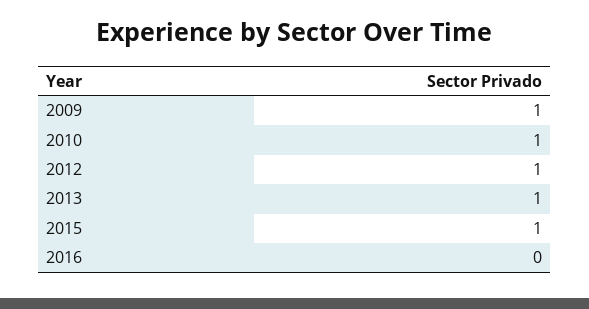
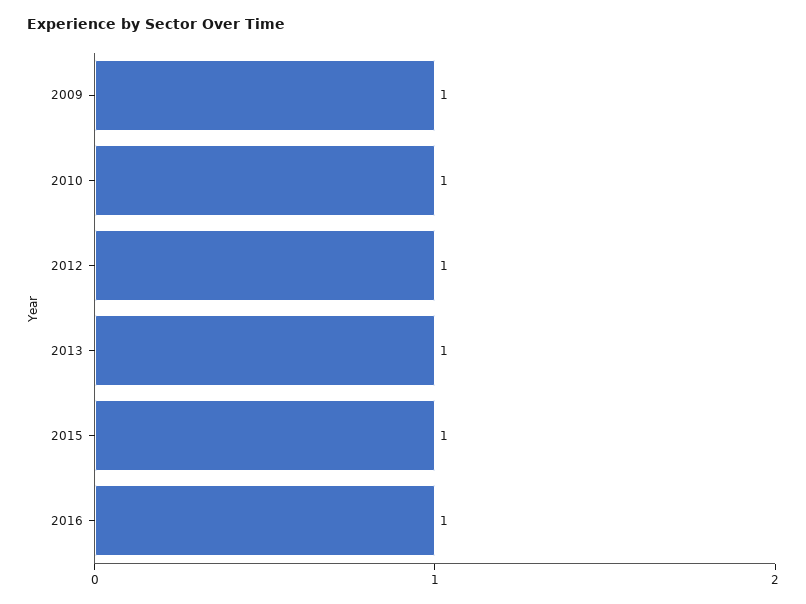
2016: 0 -> 1

